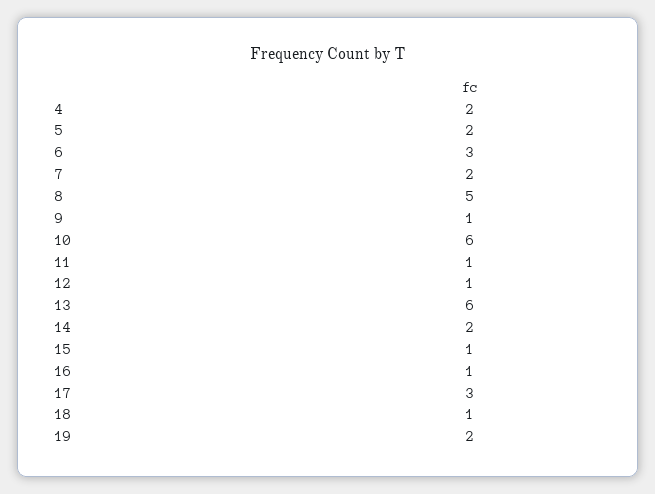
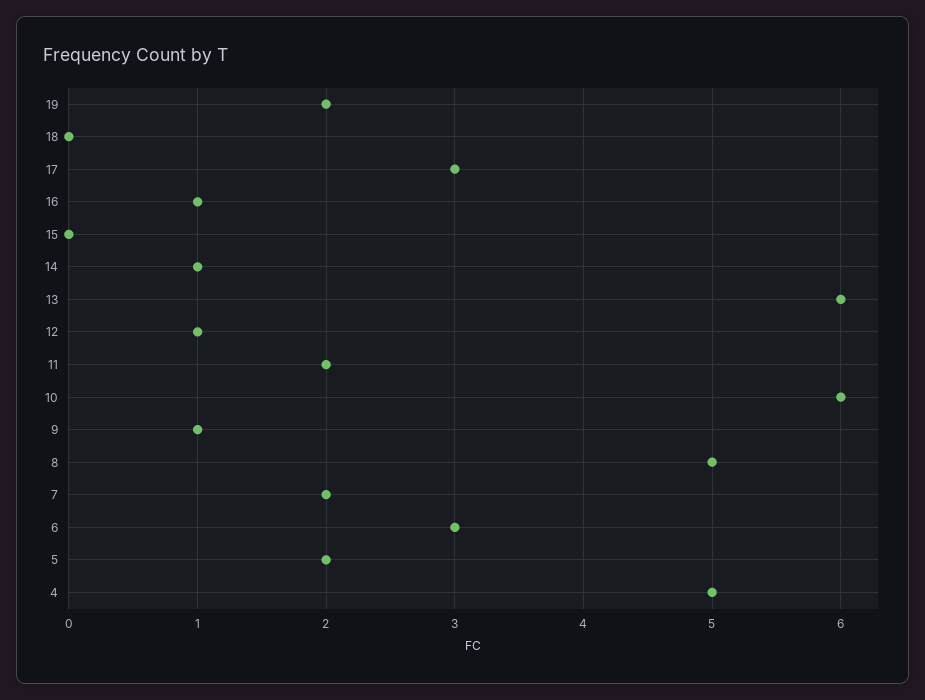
4: 2 -> 5
11: 1 -> 2
14: 2 -> 1
15: 1 -> 0
18: 1 -> 0

